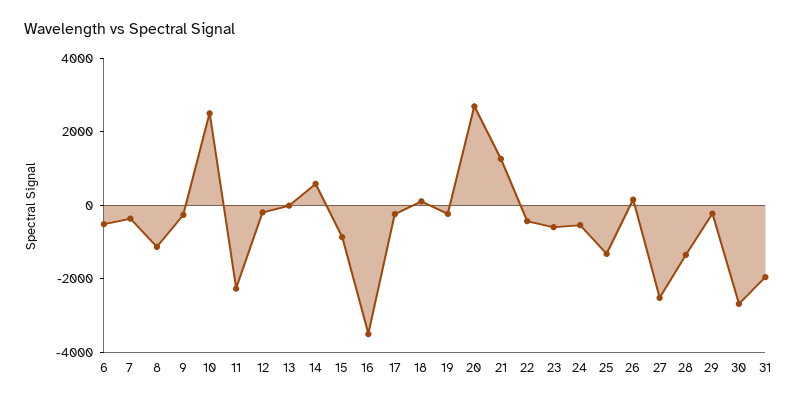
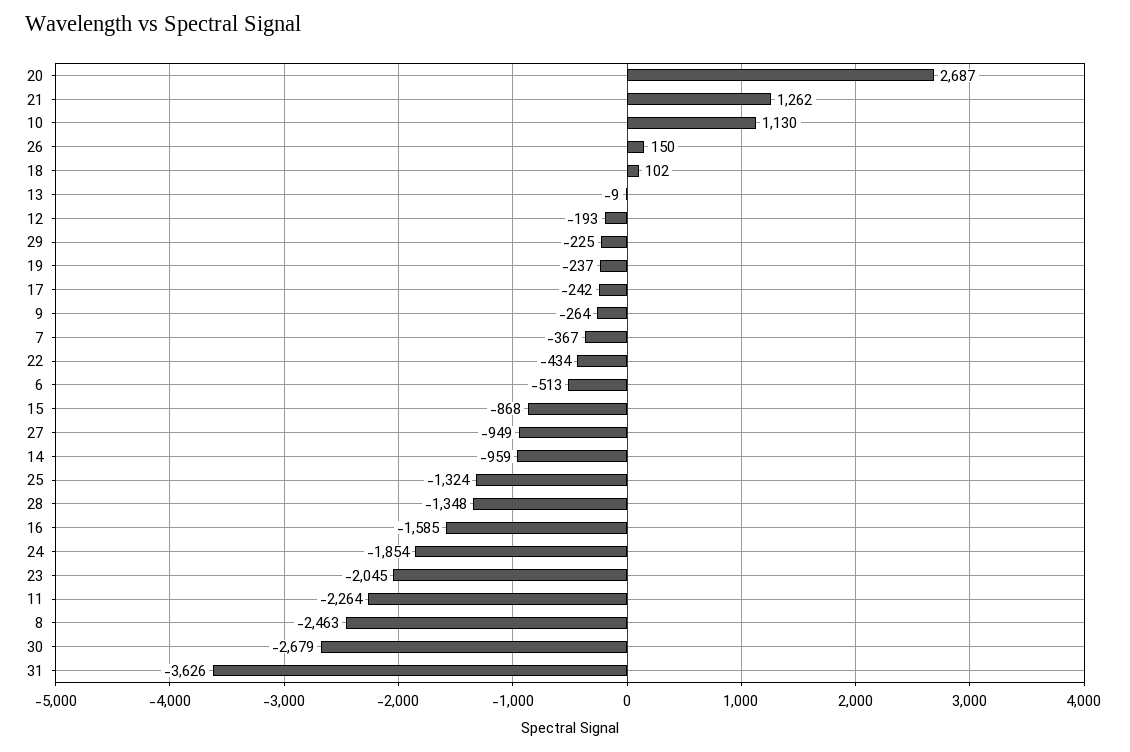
8: -1000 -> -2463
10: 2500 -> 1130
14: 500 -> -959
16: -3500 -> -1585
23: -500 -> -2045
24: -500 -> -1854
27: -2500 -> -949
31: -2000 -> -3626

